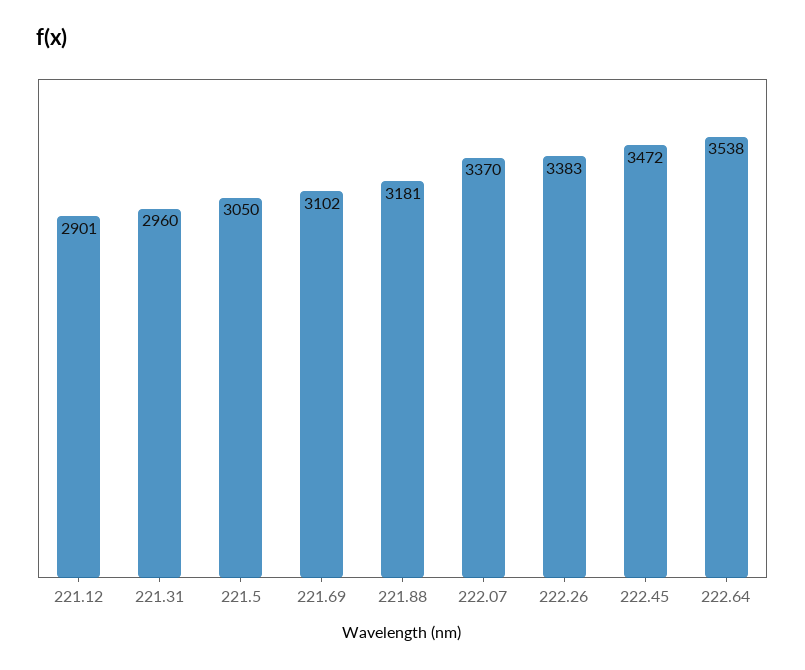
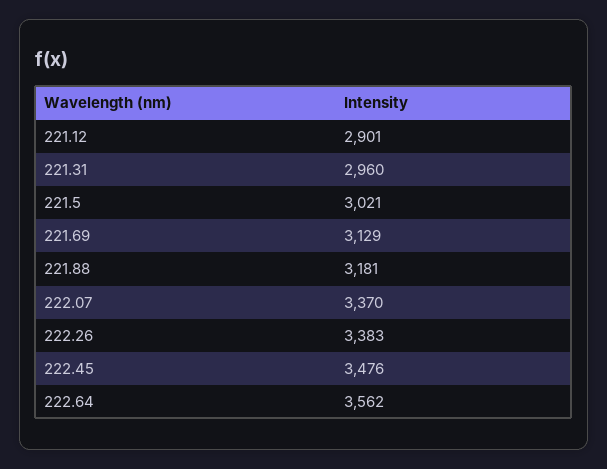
221.5: 3050 -> 3021
221.69: 3102 -> 3129
222.45: 3472 -> 3476
222.64: 3538 -> 3562

